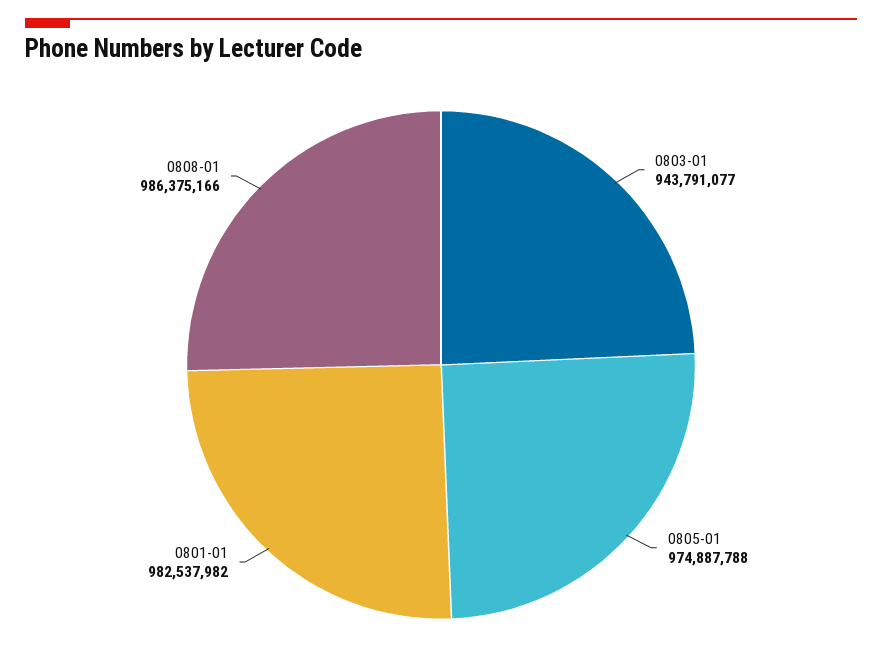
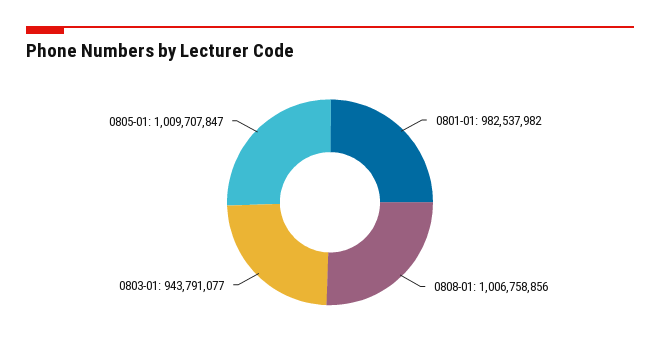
0805-01: 974887788 -> 1009707847
0808-01: 986375166 -> 1006758856

